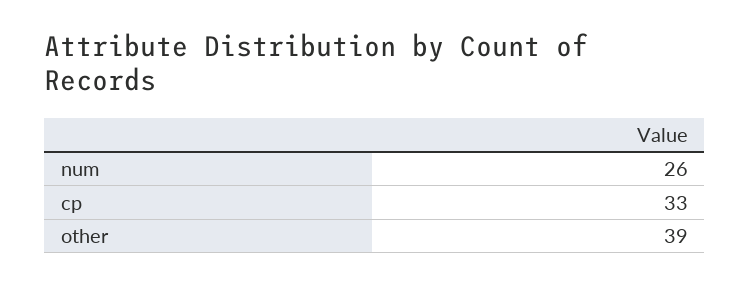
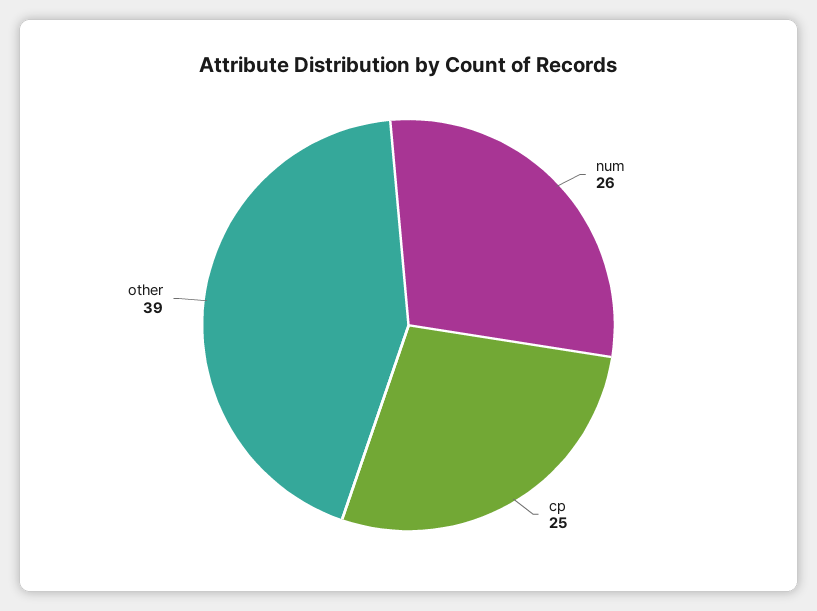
cp: 33 -> 25

